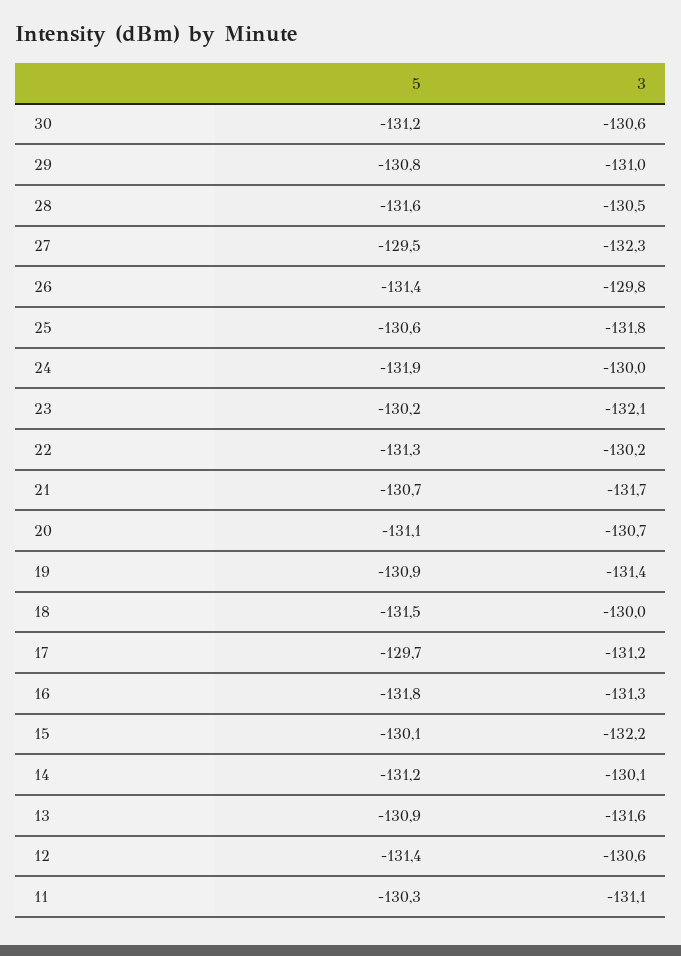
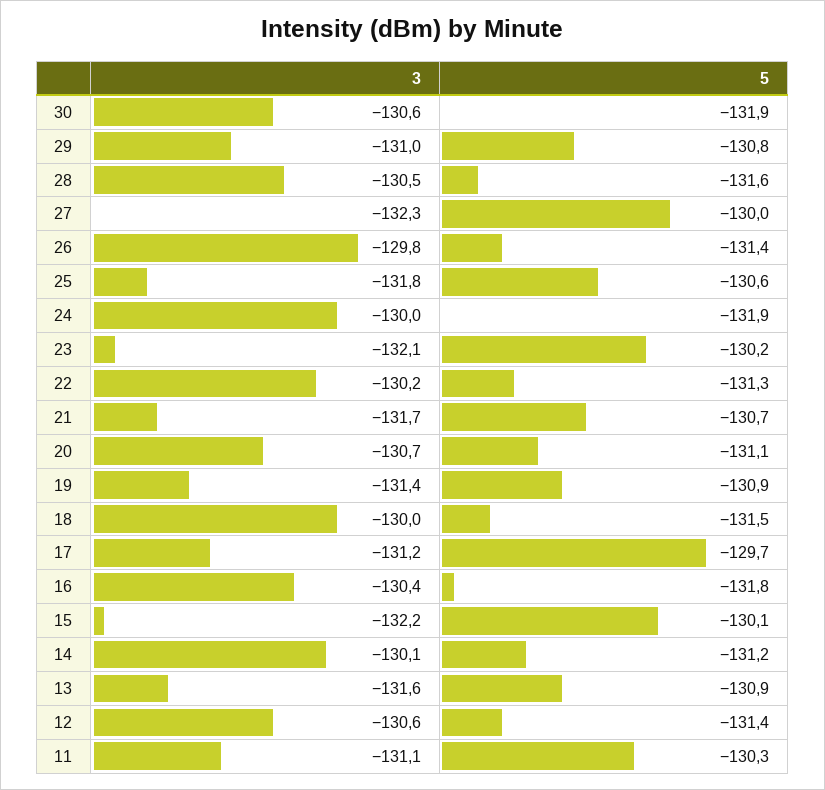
5, 30: -131.2 -> -131.9
5, 27: -129.5 -> -130
3, 16: -131.3 -> -130.4

